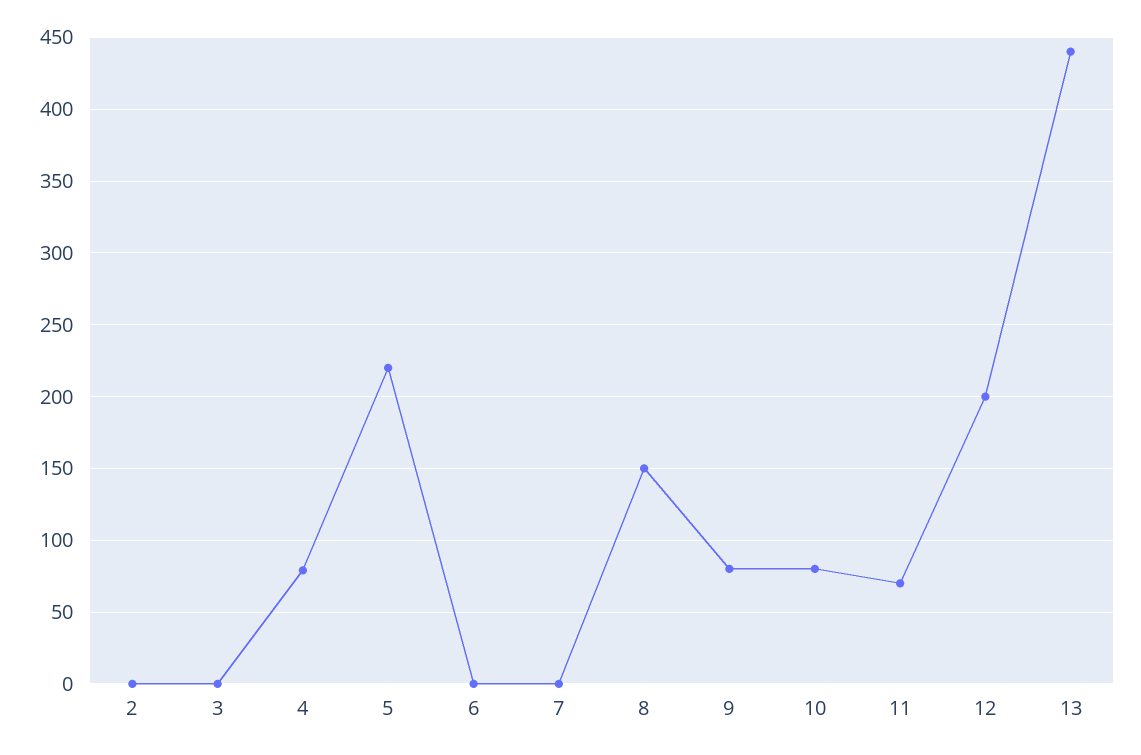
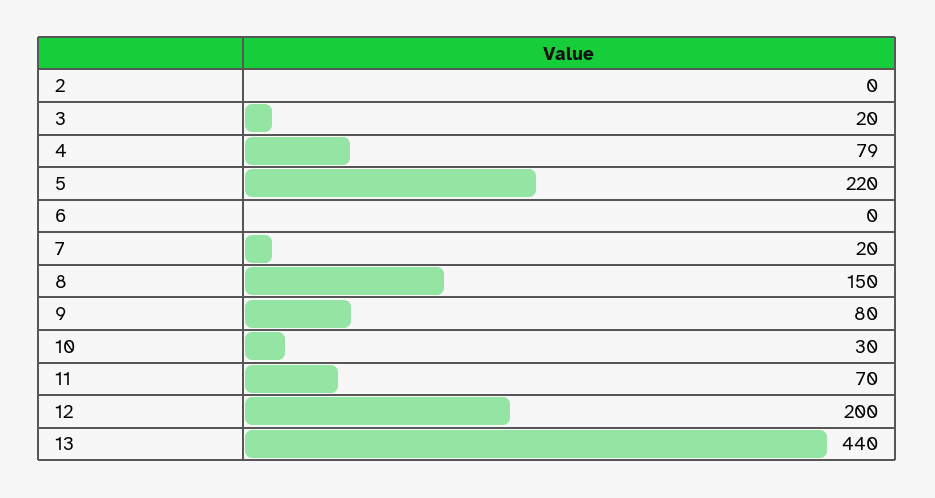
3: 0 -> 20
7: 0 -> 20
10: 80 -> 30

